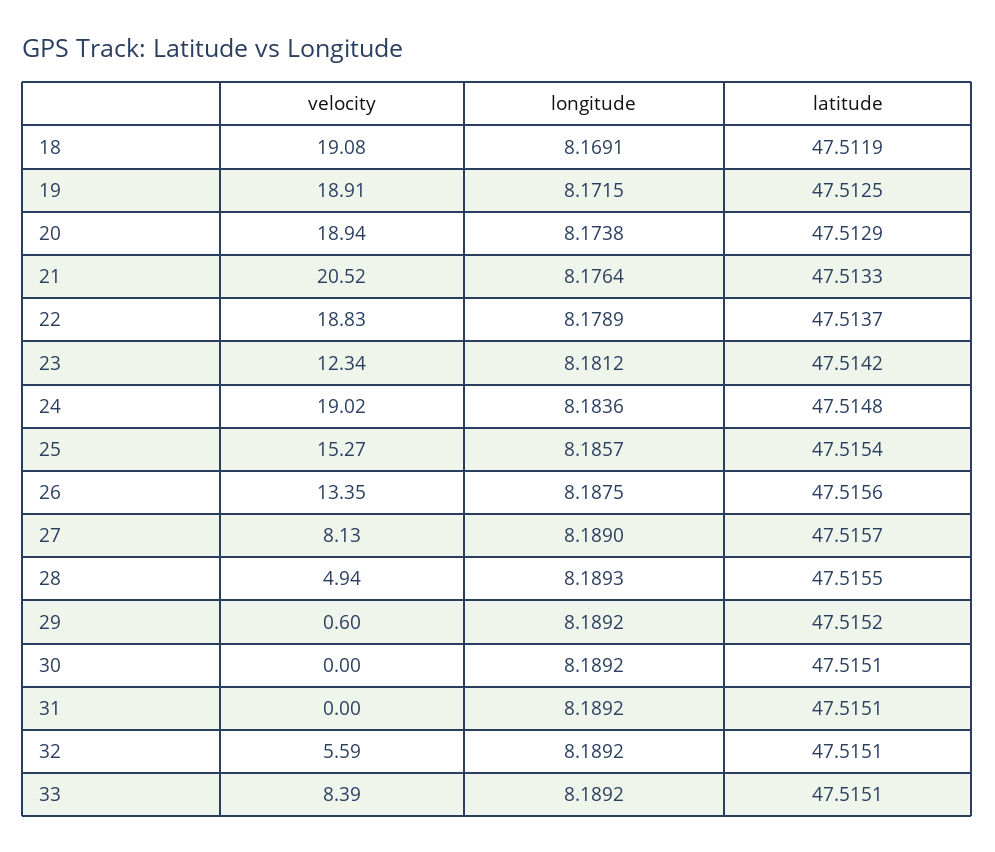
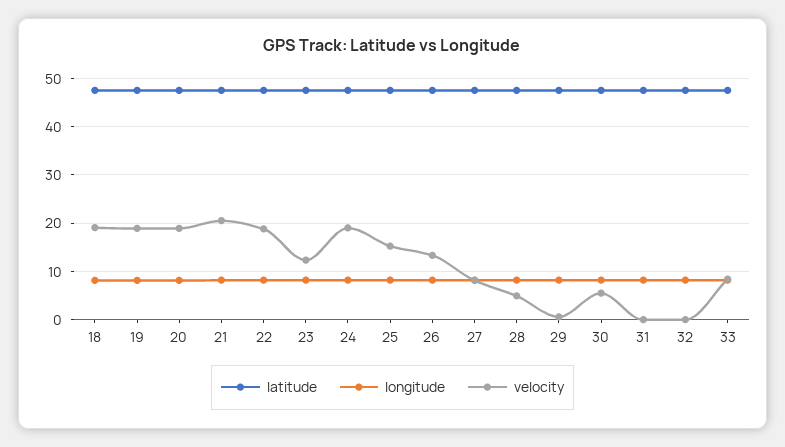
velocity, 30: 0 -> 6
velocity, 32: 5.59 -> 0

